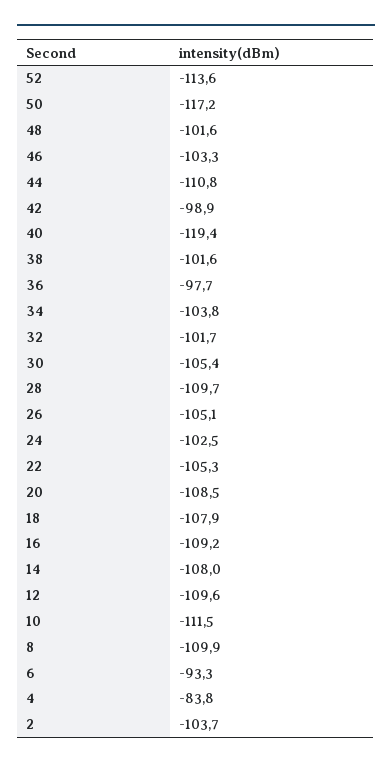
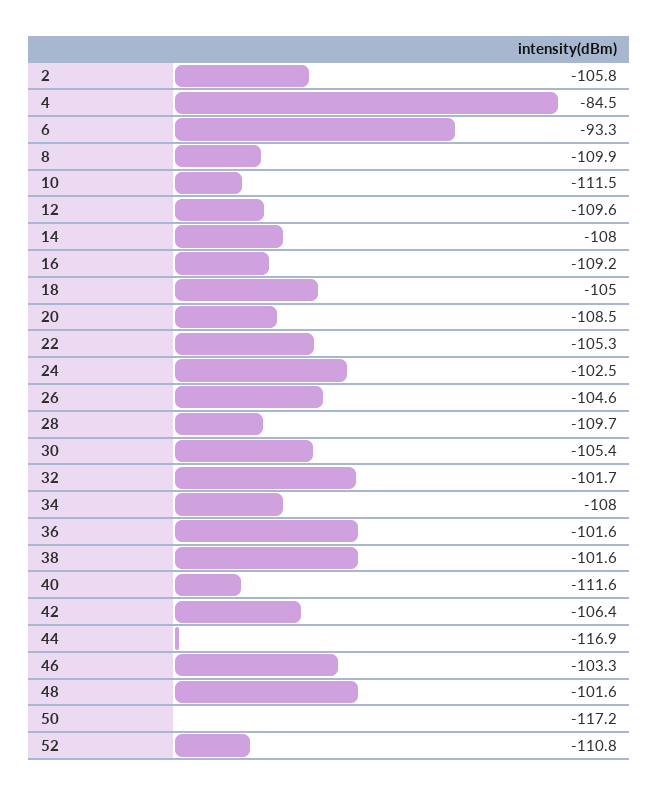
52: -113.6 -> -110.8
44: -110.8 -> -116.9
42: -98.9 -> -106.4
40: -119.4 -> -111.6
36: -97.7 -> -101.6
34: -103.8 -> -108
26: -105.1 -> -104.6
18: -107.9 -> -105
4: -83.8 -> -84.5
2: -103.7 -> -105.8

